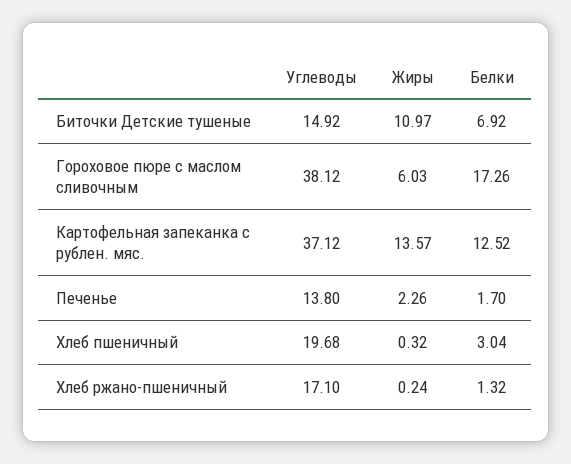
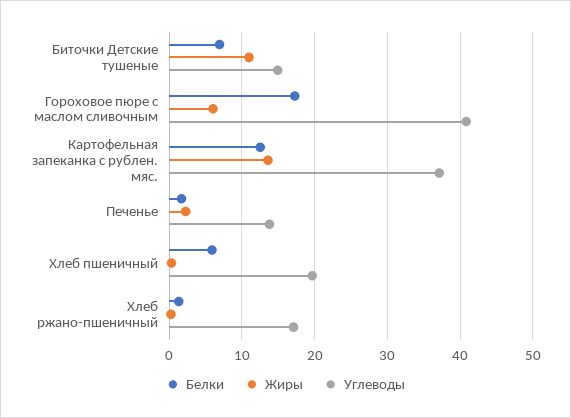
Углеводы, Гороховое пюре с маслом сливочным: 38.12 -> 41
Белки, Хлеб пшеничный: 3.04 -> 6

